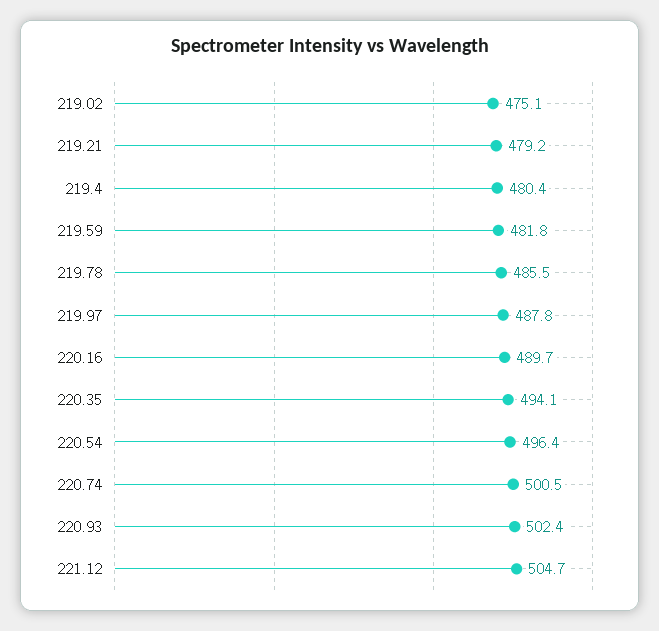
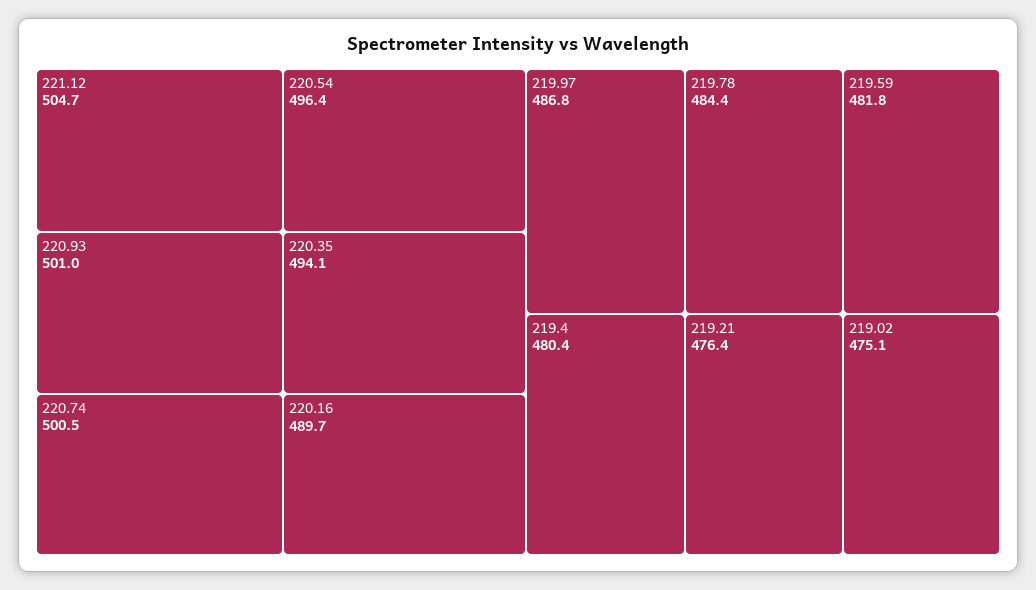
219.21: 479.2 -> 476.4
219.78: 485.5 -> 484.4
219.97: 487.8 -> 486.8
220.93: 502.4 -> 501

